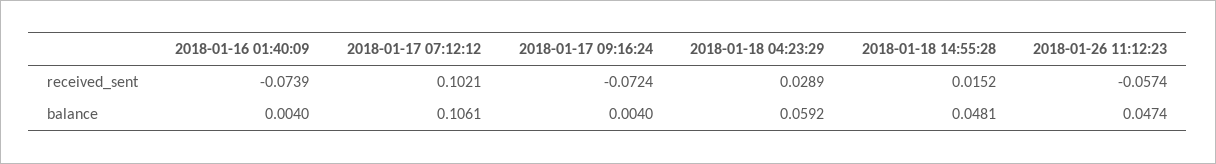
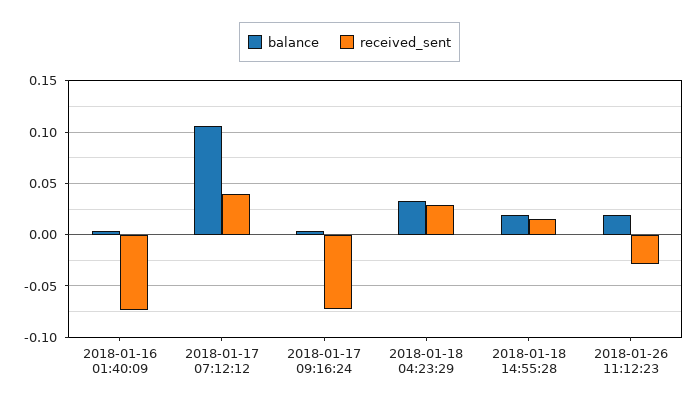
received_sent, 2018-01-17 07:12:12: 0.1021 -> 0.04
received_sent, 2018-01-26 11:12:23: -0.0574 -> -0.03
balance, 2018-01-18 04:23:29: 0.0592 -> 0.03
balance, 2018-01-18 14:55:28: 0.0481 -> 0.02
balance, 2018-01-26 11:12:23: 0.0474 -> 0.02

